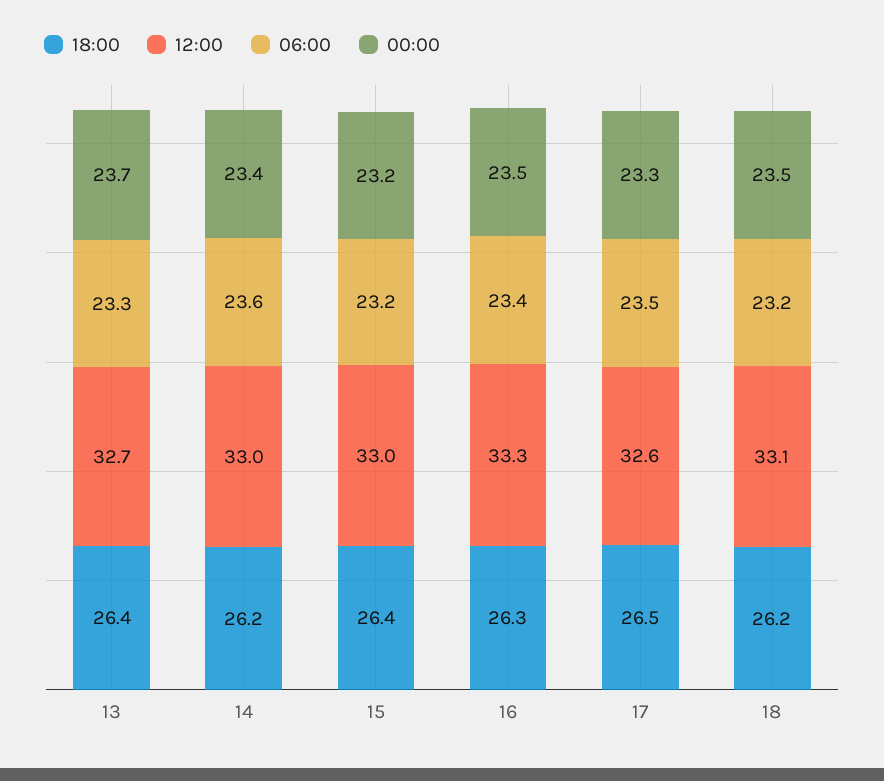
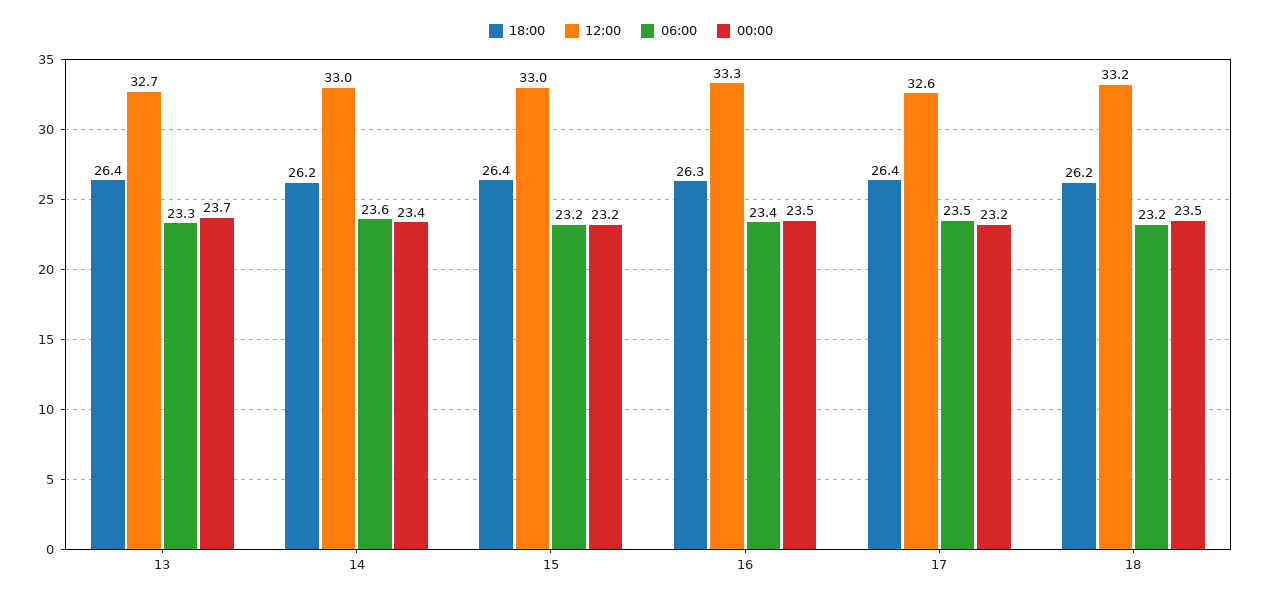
18:00, 17: 26.5 -> 26.4
00:00, 17: 23.3 -> 23.2
12:00, 18: 33.1 -> 33.2

